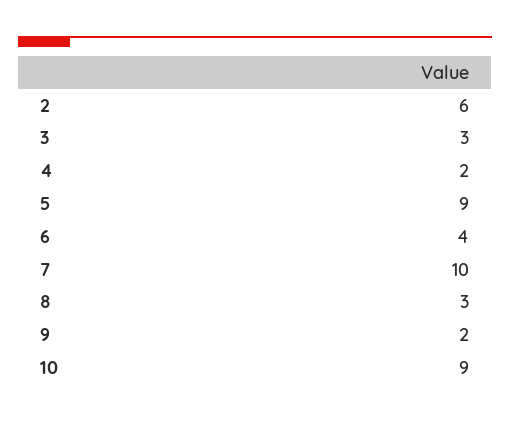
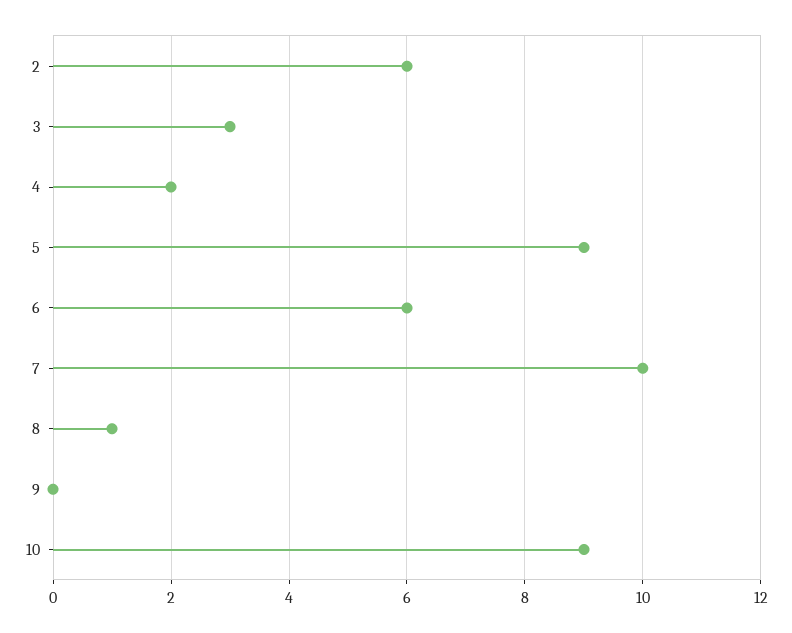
6: 4 -> 6
8: 3 -> 1
9: 2 -> 0

